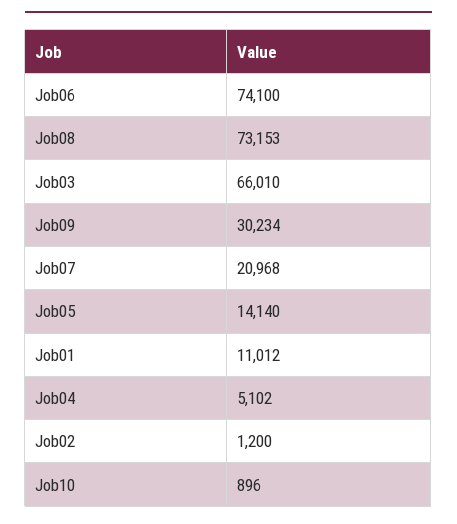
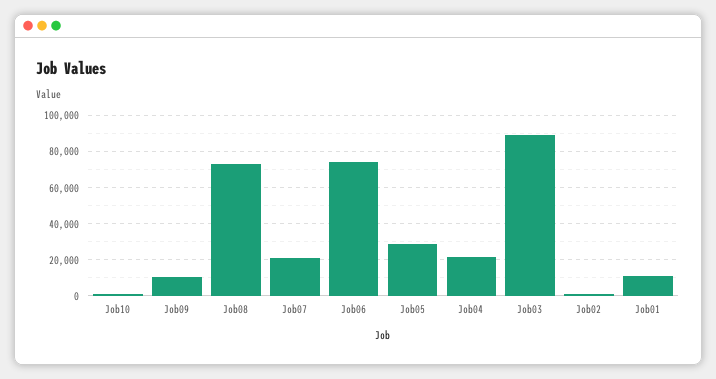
Job03: 66010 -> 90000
Job09: 30234 -> 10000
Job05: 14140 -> 30000
Job04: 5102 -> 20000

